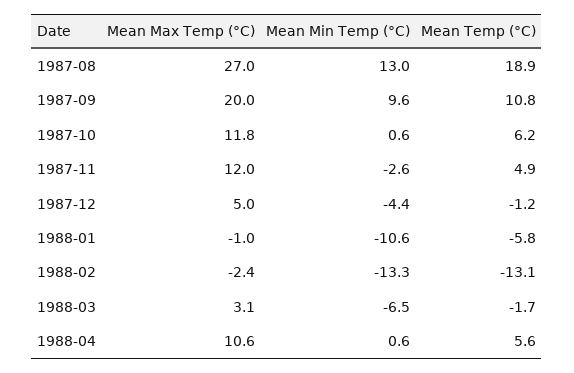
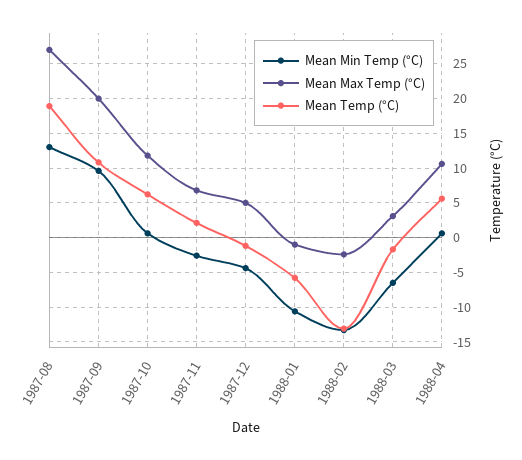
Mean Max Temp (°C), 1987-11: 12 -> 7
Mean Temp (°C), 1987-11: 4.9 -> 2

